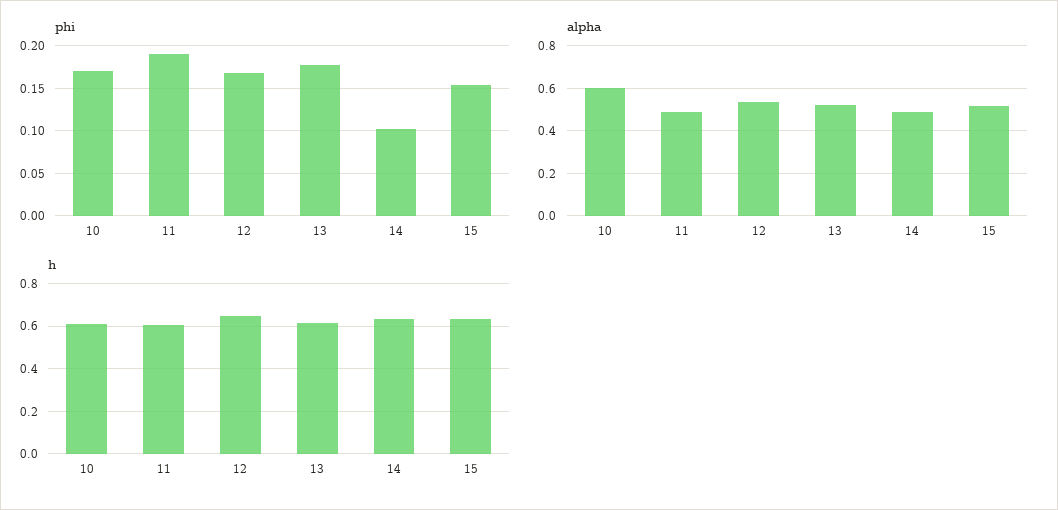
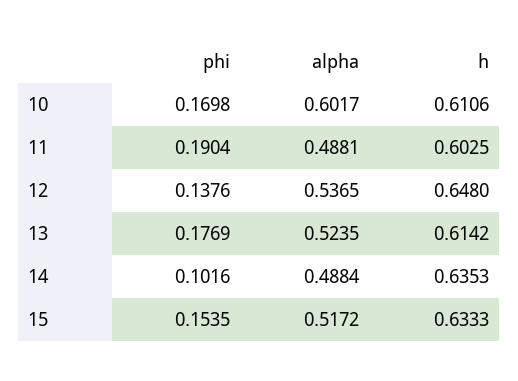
phi, 12: 0.17 -> 0.1376

